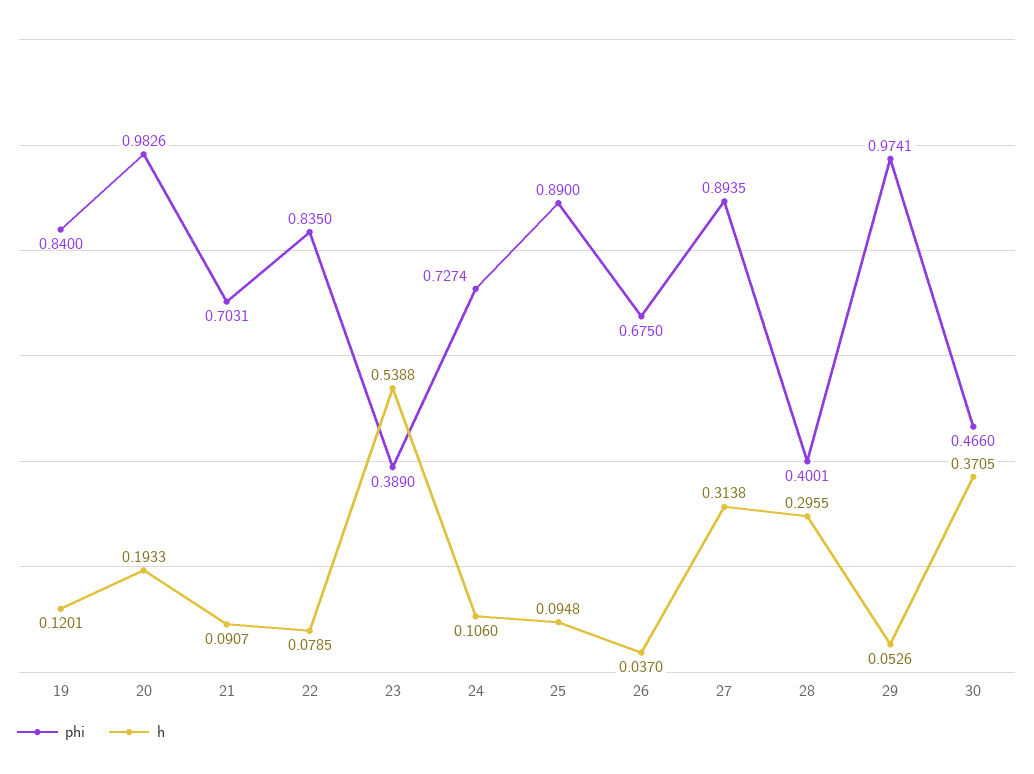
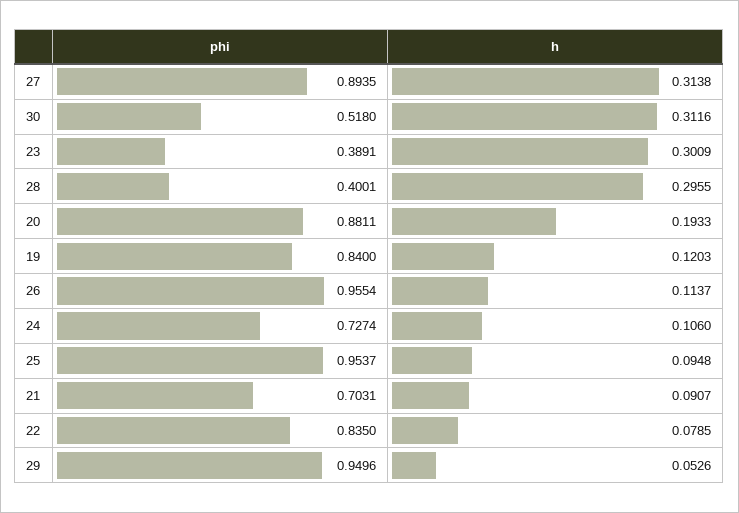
h, 19: 0.1201 -> 0.1203
phi, 20: 0.9826 -> 0.8811
phi, 23: 0.389 -> 0.3891
h, 23: 0.5388 -> 0.3009
phi, 25: 0.89 -> 0.9537
phi, 26: 0.675 -> 0.9554
h, 26: 0.037 -> 0.1137
phi, 29: 0.9741 -> 0.9496
phi, 30: 0.466 -> 0.518
h, 30: 0.3705 -> 0.3116

